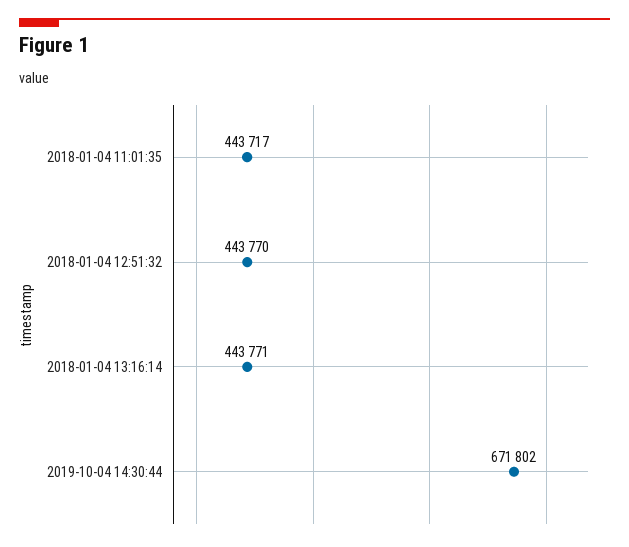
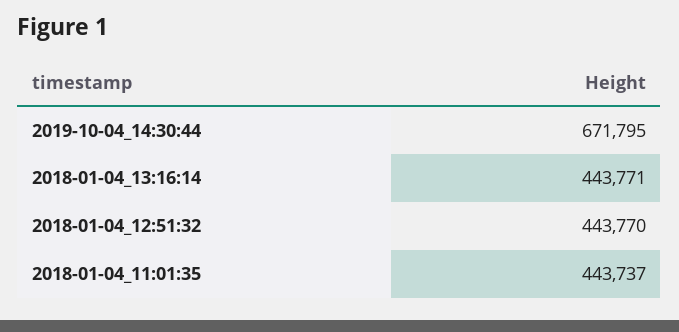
2018-01-04 11:01:35: 443717 -> 443737
2019-10-04 14:30:44: 671802 -> 671795

